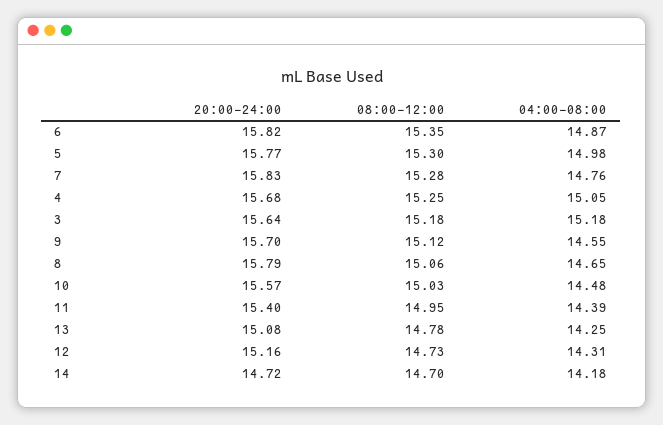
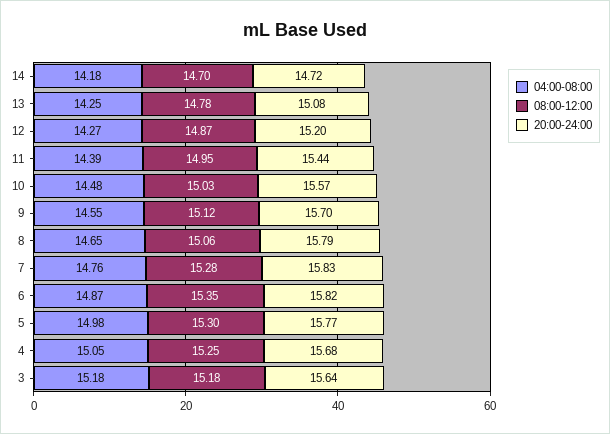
20:00-24:00, 11: 15.4 -> 15.44
20:00-24:00, 12: 15.16 -> 15.2
08:00-12:00, 12: 14.73 -> 14.87
04:00-08:00, 12: 14.31 -> 14.27

